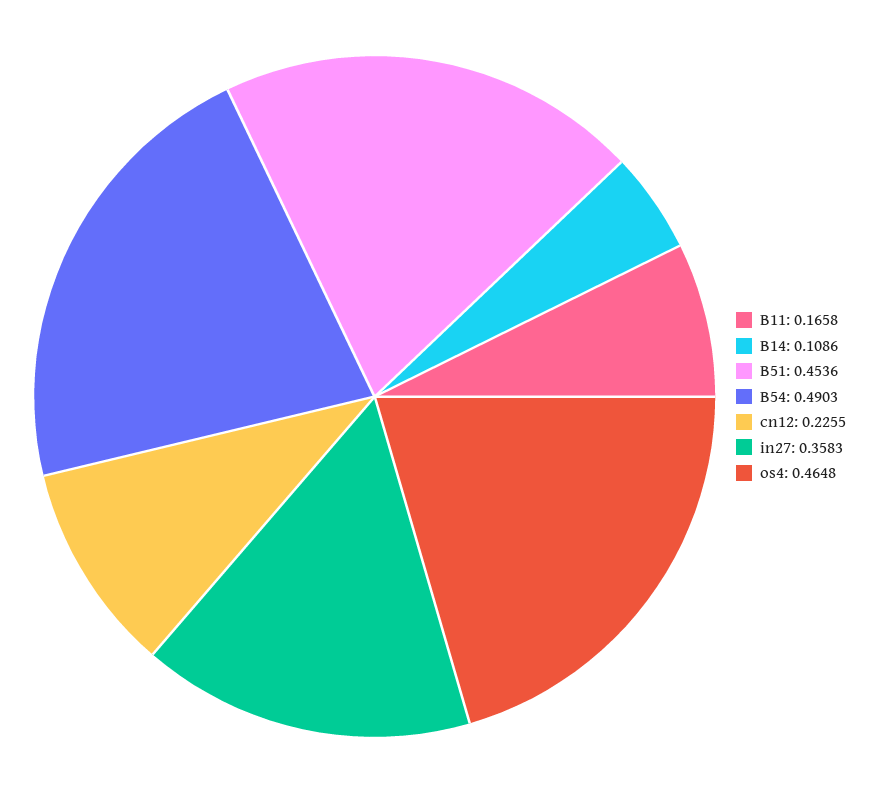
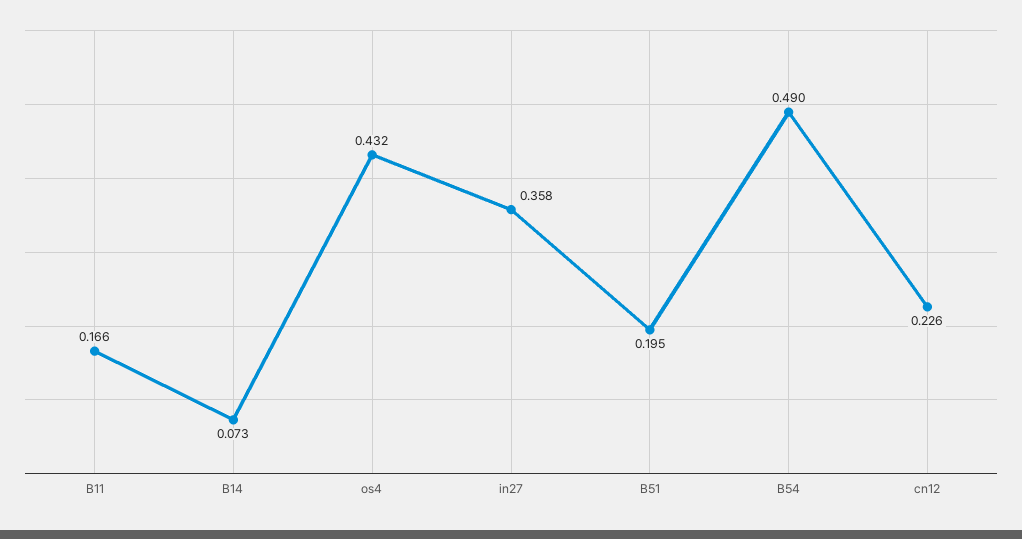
B14: 0.1086 -> 0.073
B51: 0.4536 -> 0.195
os4: 0.4648 -> 0.432

